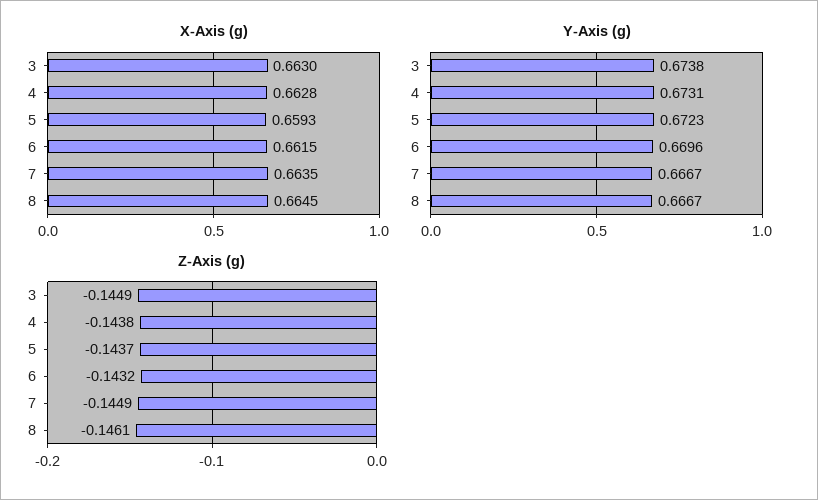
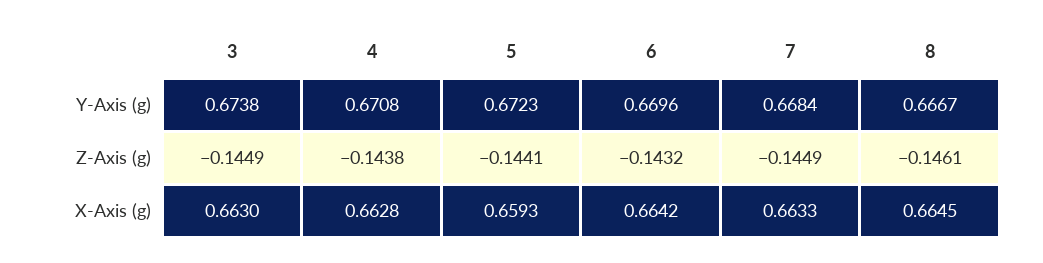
X-Axis (g), 6: 0.6615 -> 0.6642
X-Axis (g), 7: 0.6635 -> 0.6633
Y-Axis (g), 4: 0.6731 -> 0.6708
Y-Axis (g), 7: 0.6667 -> 0.6684
Z-Axis (g), 5: -0.1437 -> -0.1441

